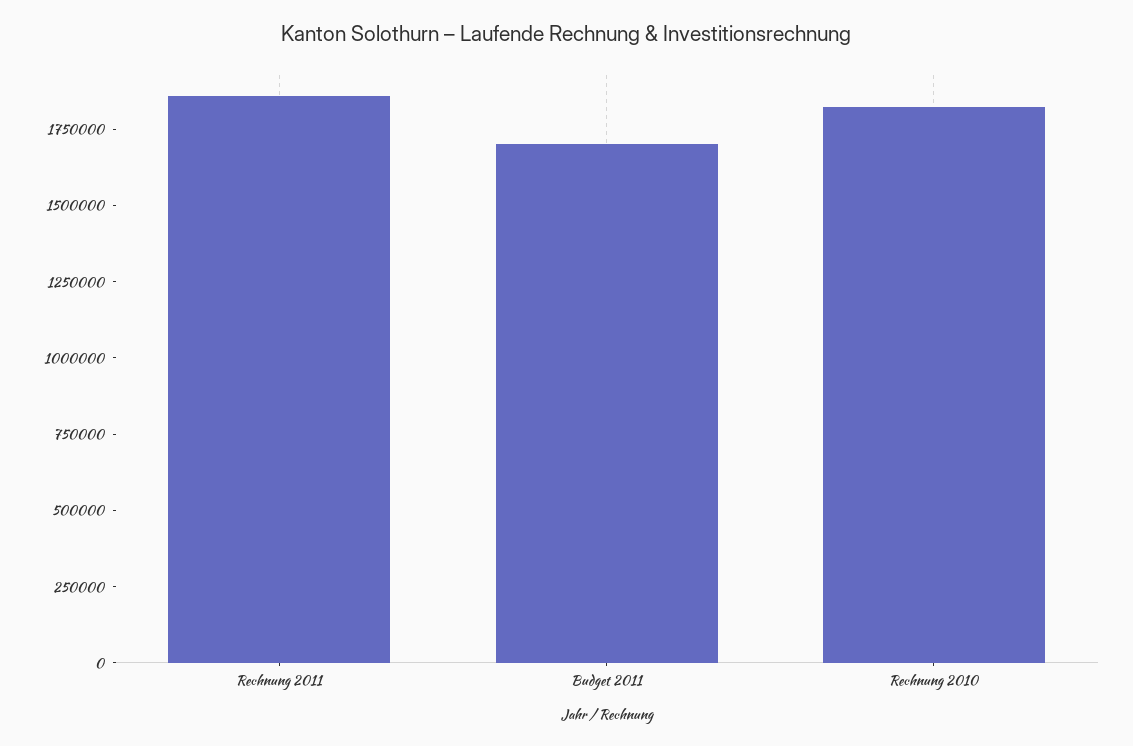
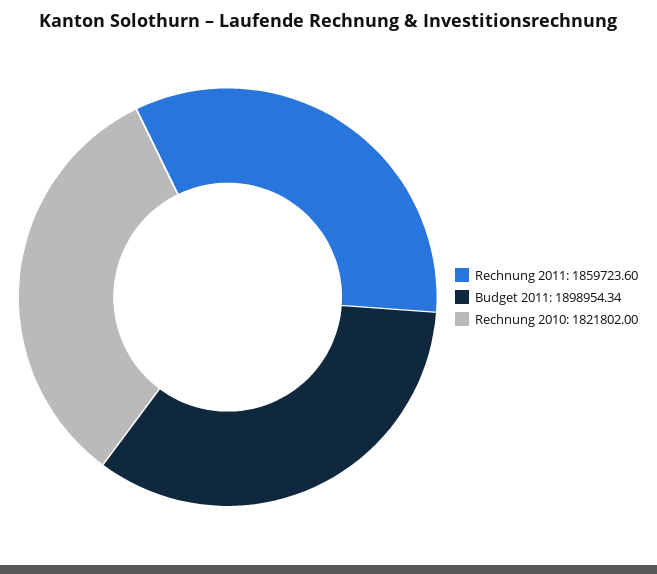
Budget 2011: 1700000 -> 1898954.34

